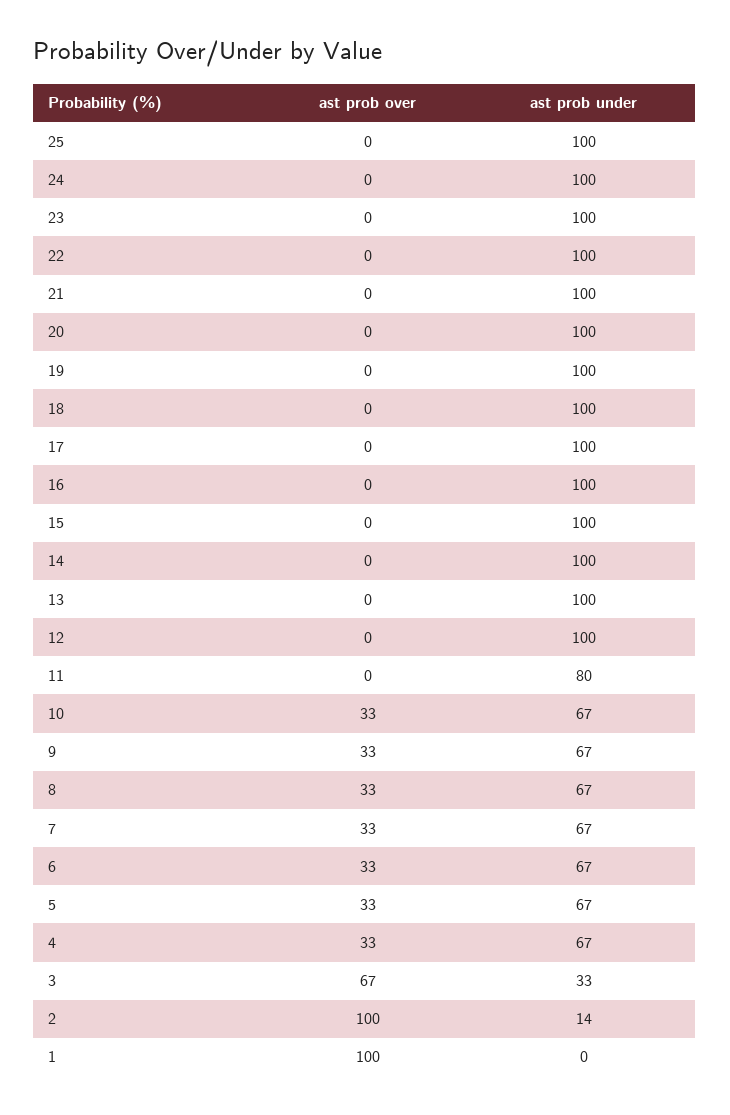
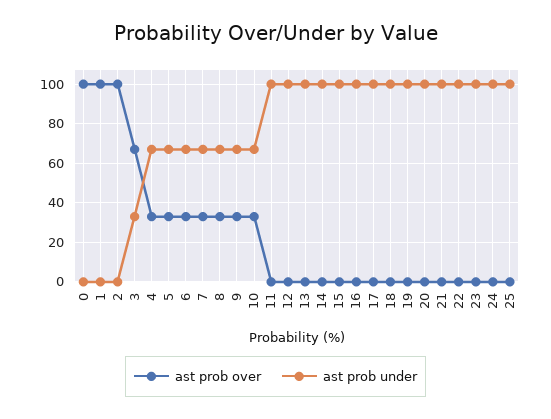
ast prob under, 11: 80 -> 100
ast prob under, 2: 14 -> 0
ast prob over, 0: none -> 100
ast prob under, 0: none -> 0

